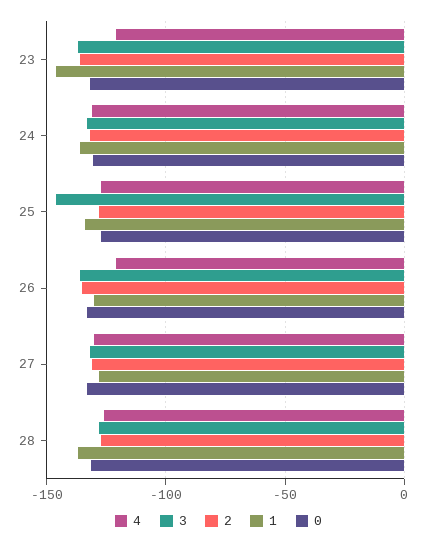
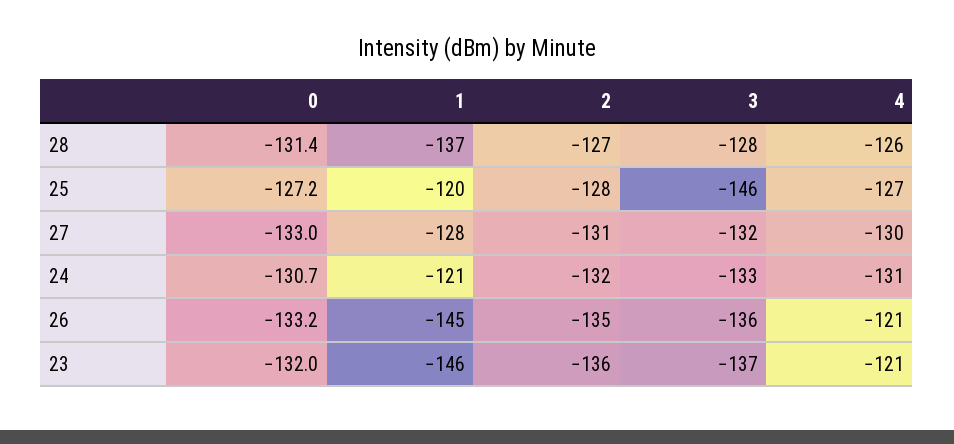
1, 24: -135 -> -121
1, 25: -135 -> -120
1, 26: -130 -> -145

